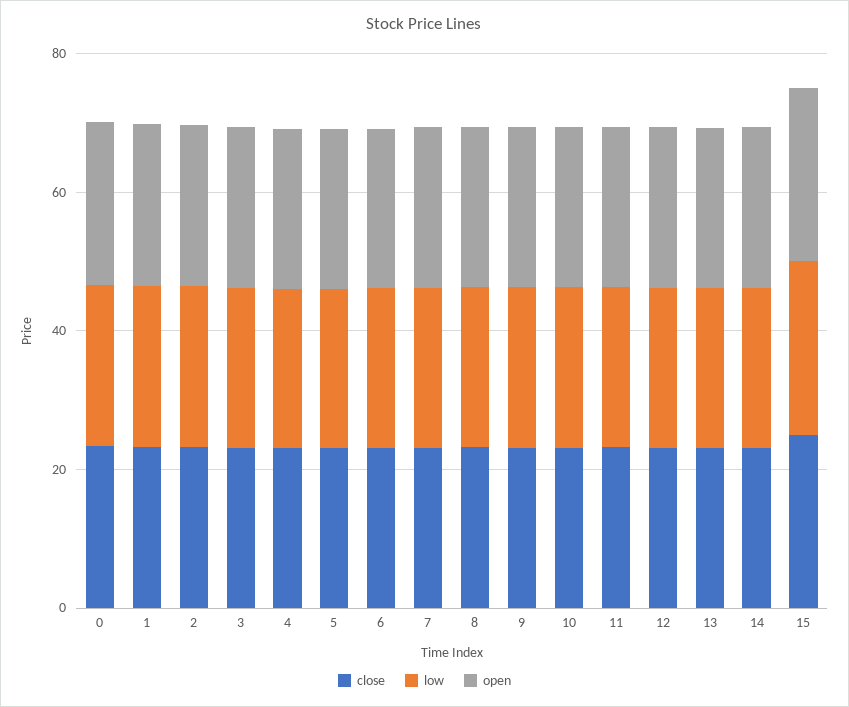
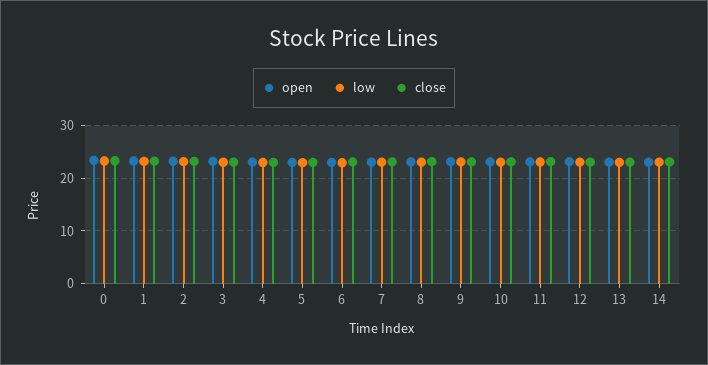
close, 15: 25 -> none
low, 15: 25 -> none
open, 15: 25 -> none

